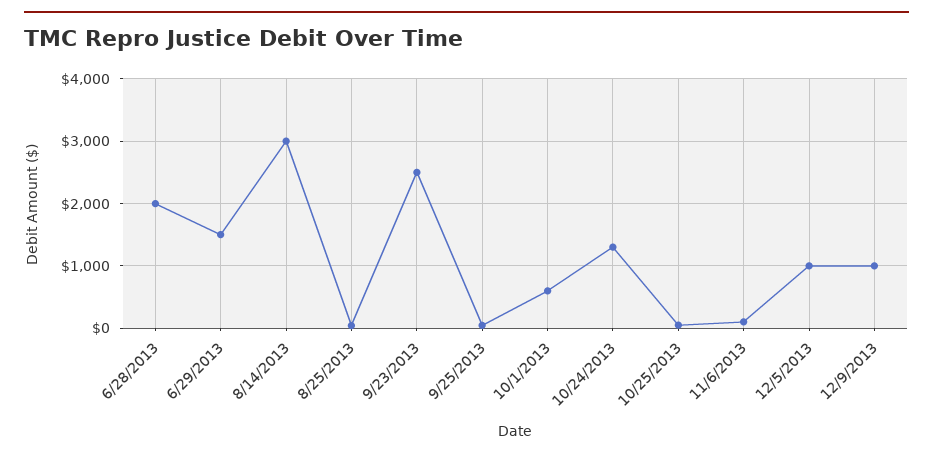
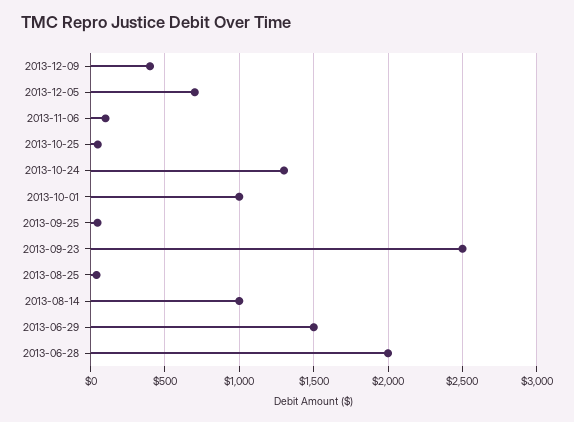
8/14/2013: 3000 -> 1000
10/1/2013: 600 -> 1000
12/5/2013: 1000 -> 700
12/9/2013: 1000 -> 400

